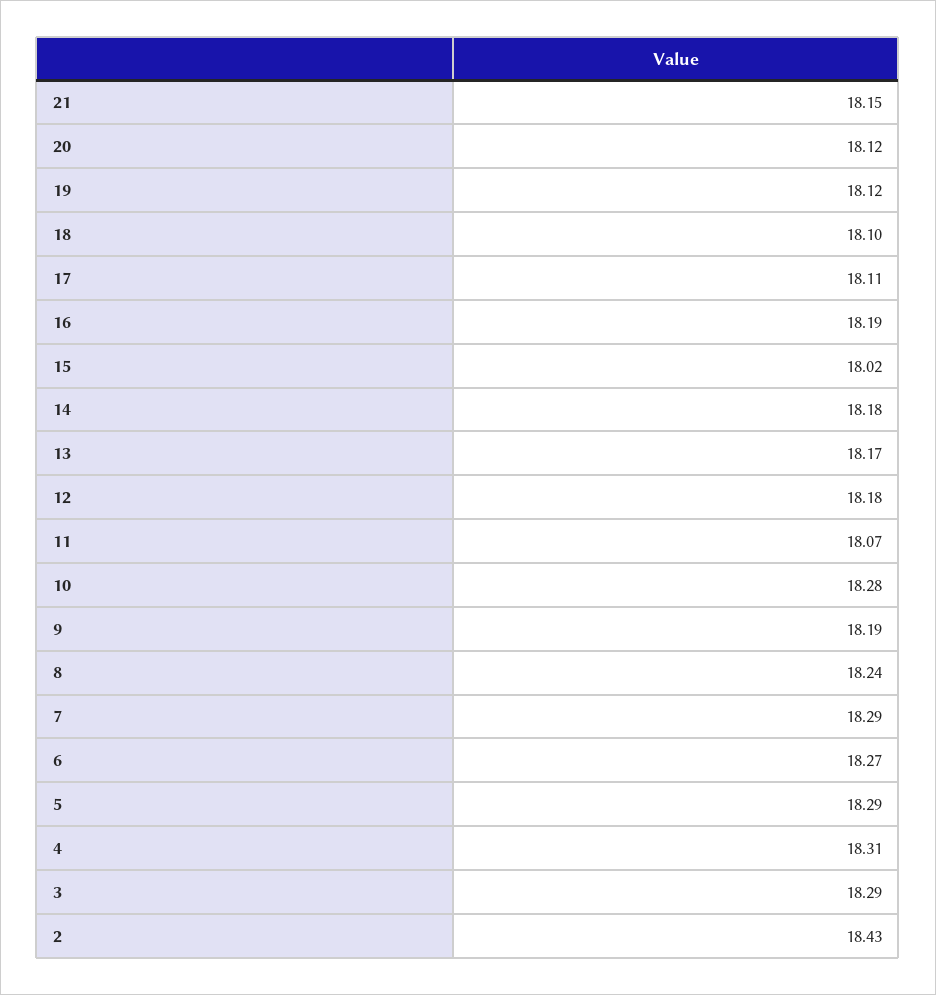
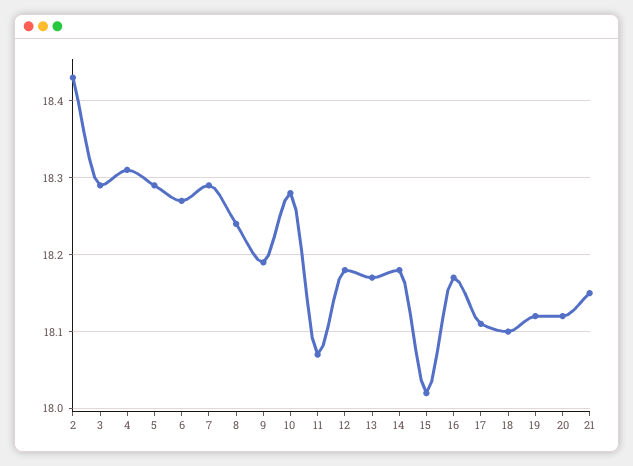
16: 18.19 -> 18.17

